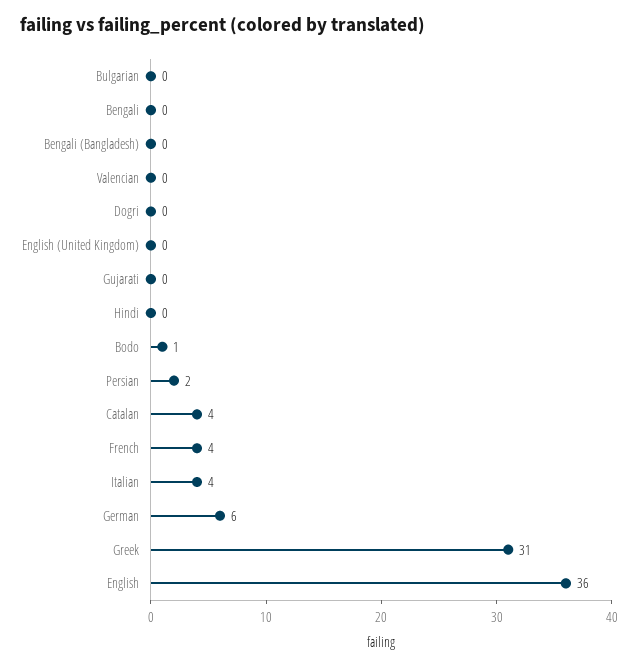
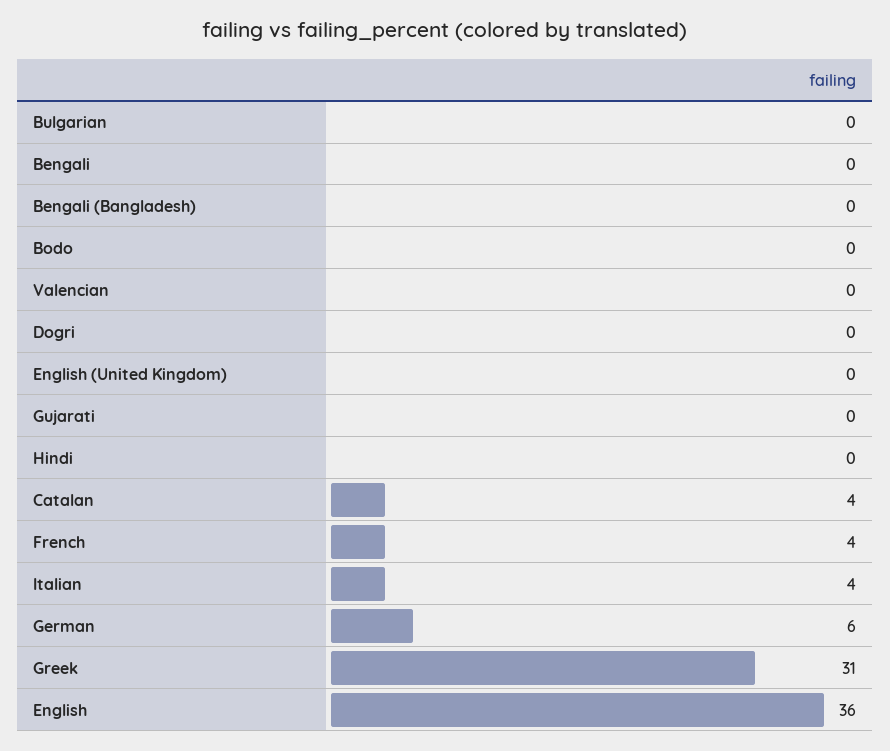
Bodo: 1 -> 0
Persian: 2 -> none

